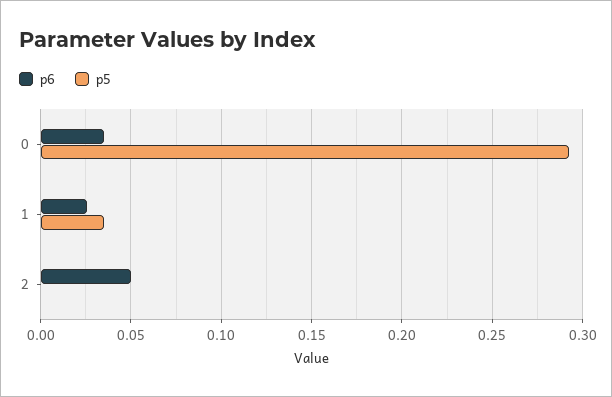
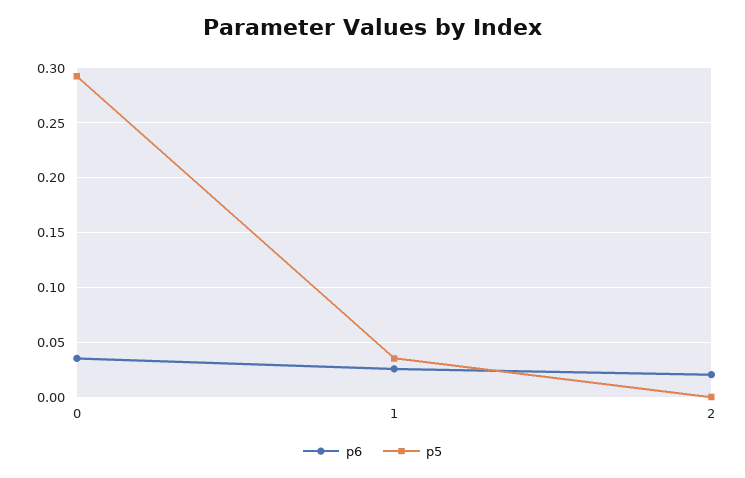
p6, 2: 0.05 -> 0.02

